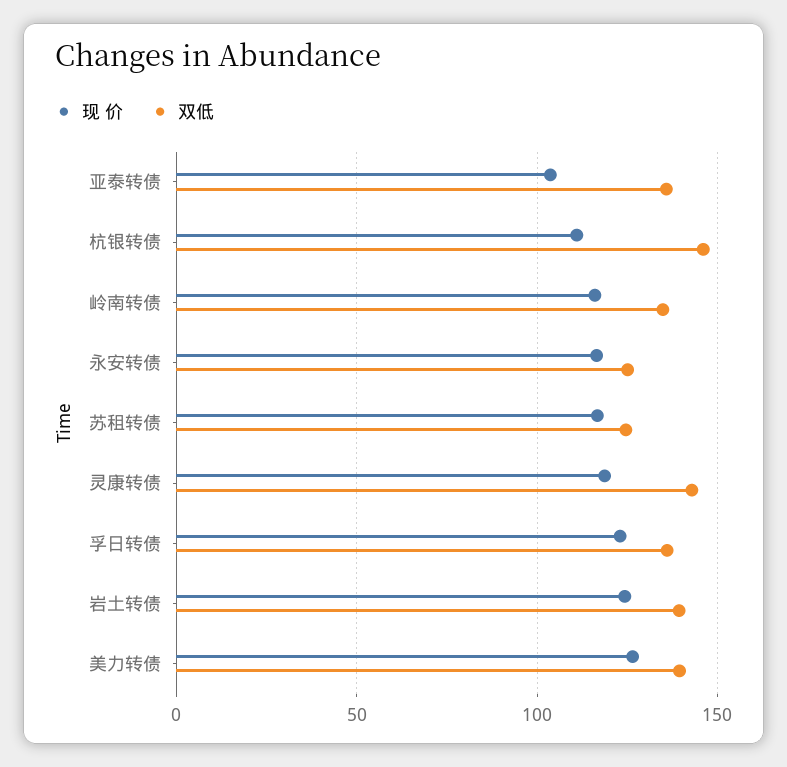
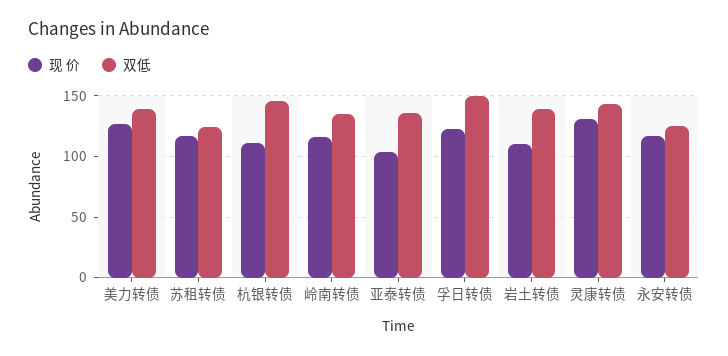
现 价, 灵康转债: 120 -> 130
双低, 孚日转债: 135 -> 150
现 价, 岩土转债: 125 -> 110

